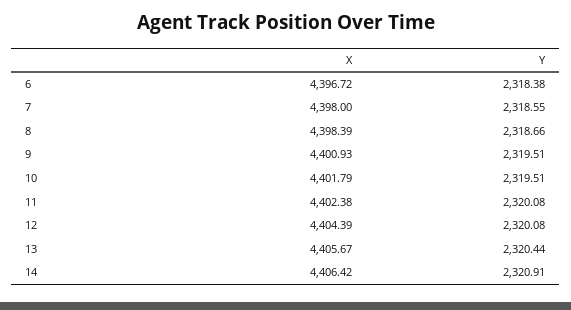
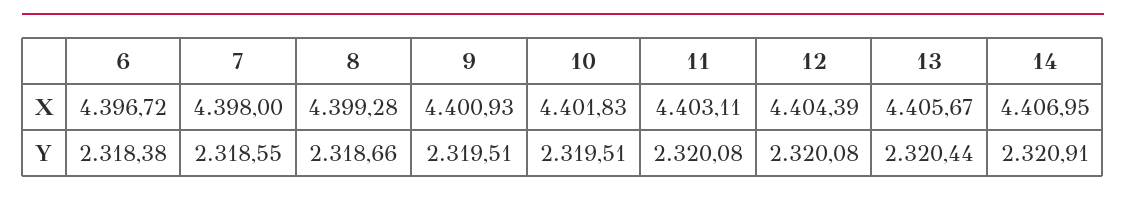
X, 8: 4398.39 -> 4399.28
X, 10: 4401.79 -> 4401.83
X, 11: 4402.38 -> 4403.11
X, 14: 4406.42 -> 4406.95

